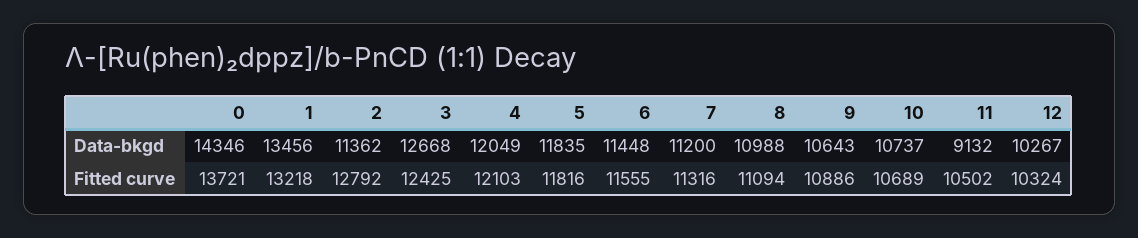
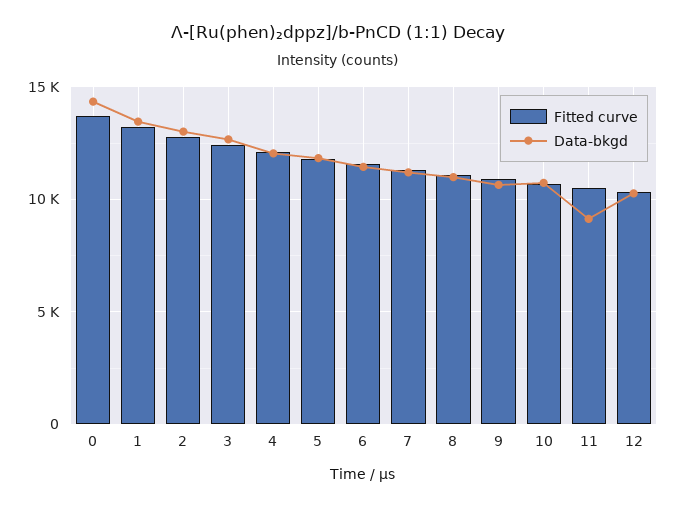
Data-bkgd, 2: 11362 -> 13000

